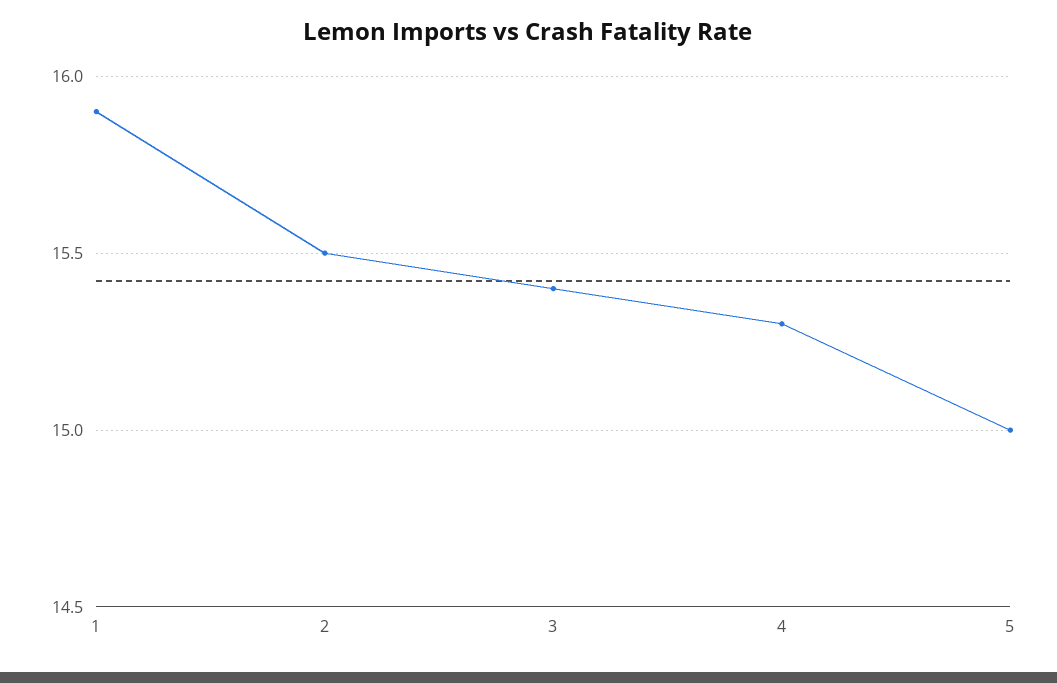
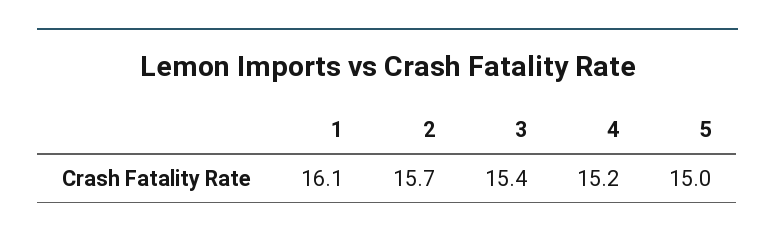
1: 15.9 -> 16.1
2: 15.5 -> 15.7
4: 15.3 -> 15.2

